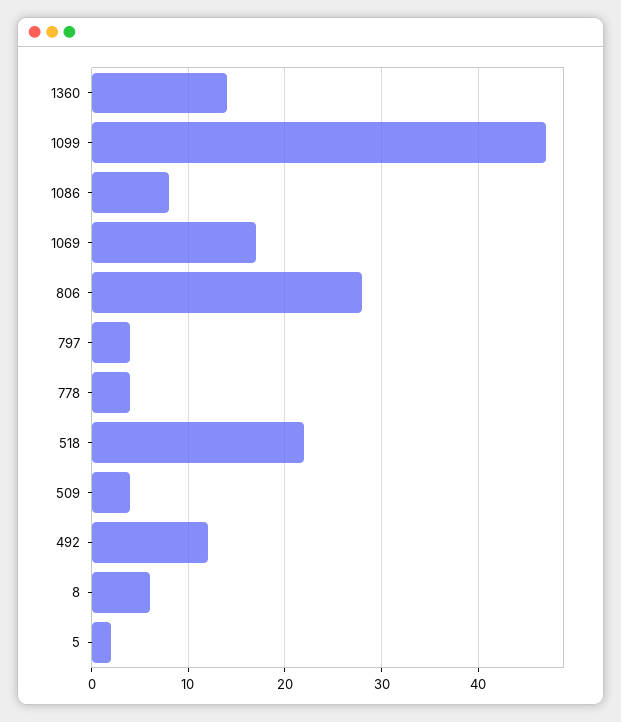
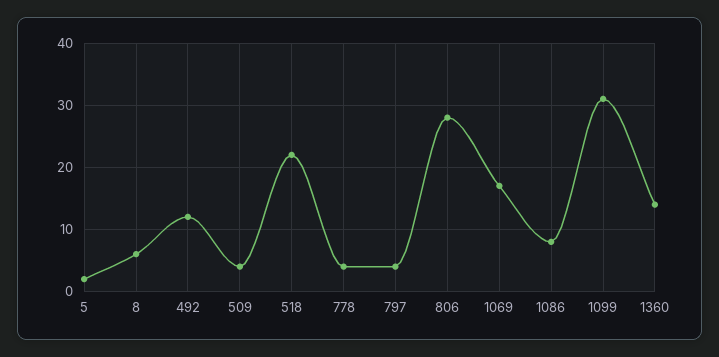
1099: 47 -> 31

